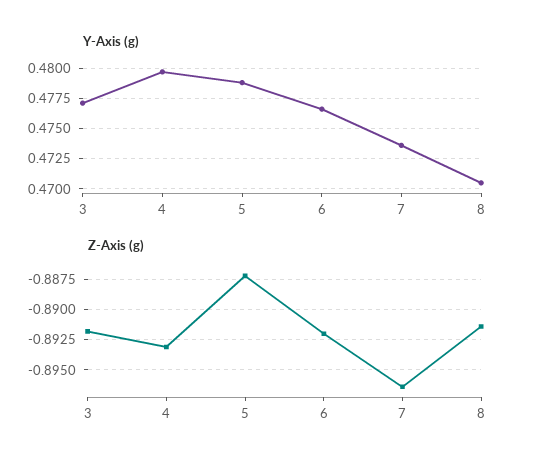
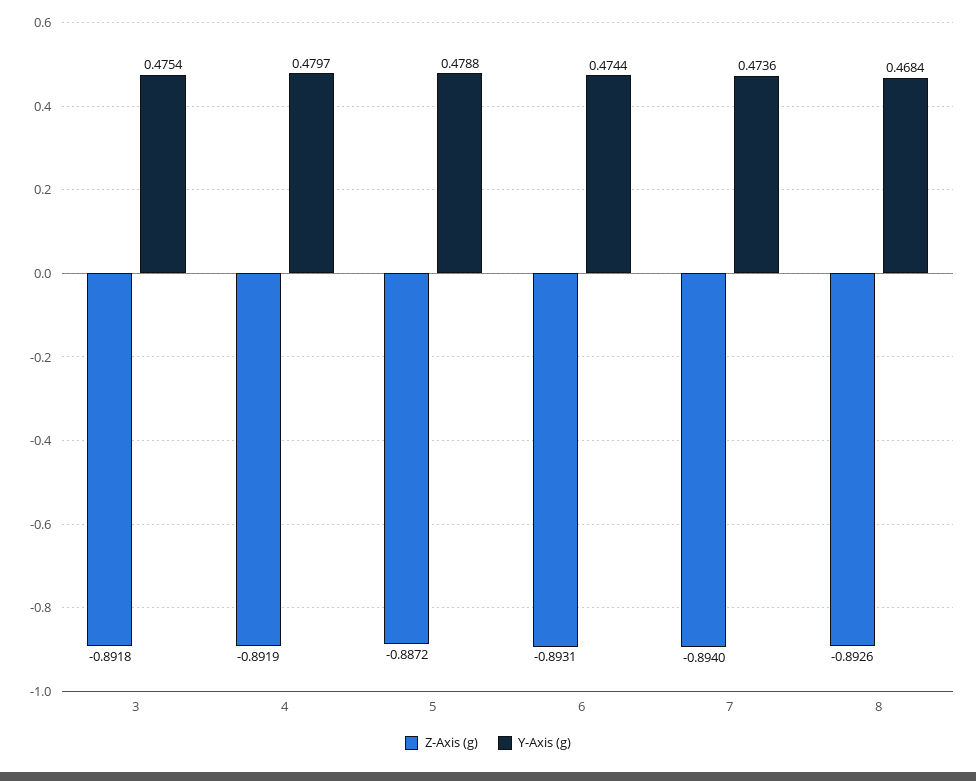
Y-Axis (g), 3: 0.477 -> 0.4754
Y-Axis (g), 6: 0.4765 -> 0.4744
Y-Axis (g), 8: 0.4705 -> 0.4684
Z-Axis (g), 4: -0.893 -> -0.8919
Z-Axis (g), 6: -0.892 -> -0.8931
Z-Axis (g), 7: -0.8965 -> -0.894
Z-Axis (g), 8: -0.8915 -> -0.8926

